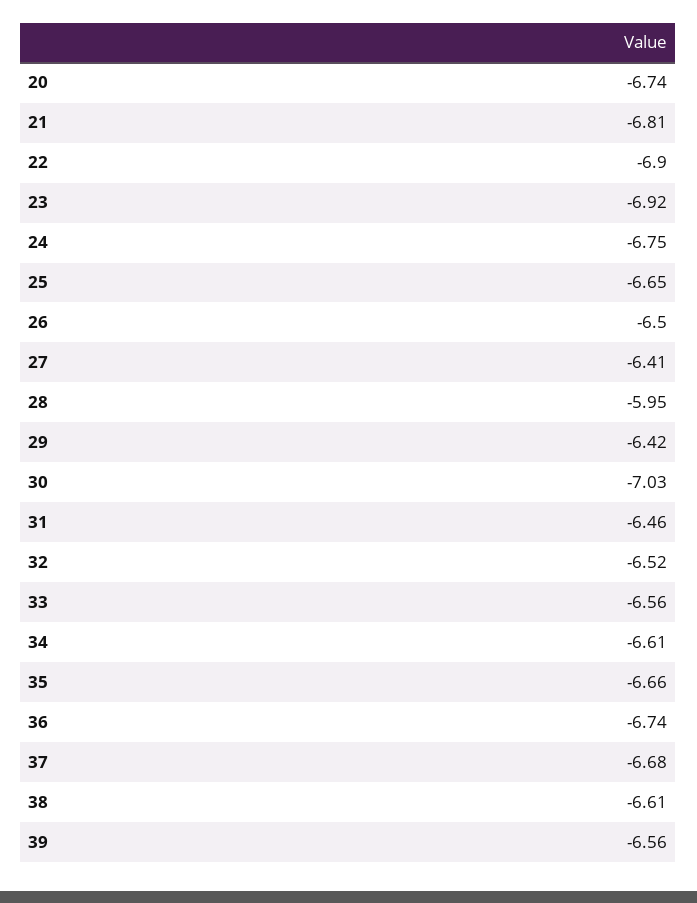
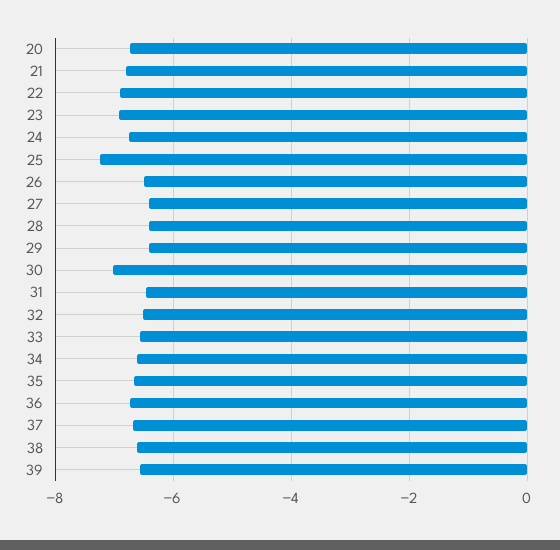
25: -6.65 -> -7.2
28: -5.95 -> -6.4

